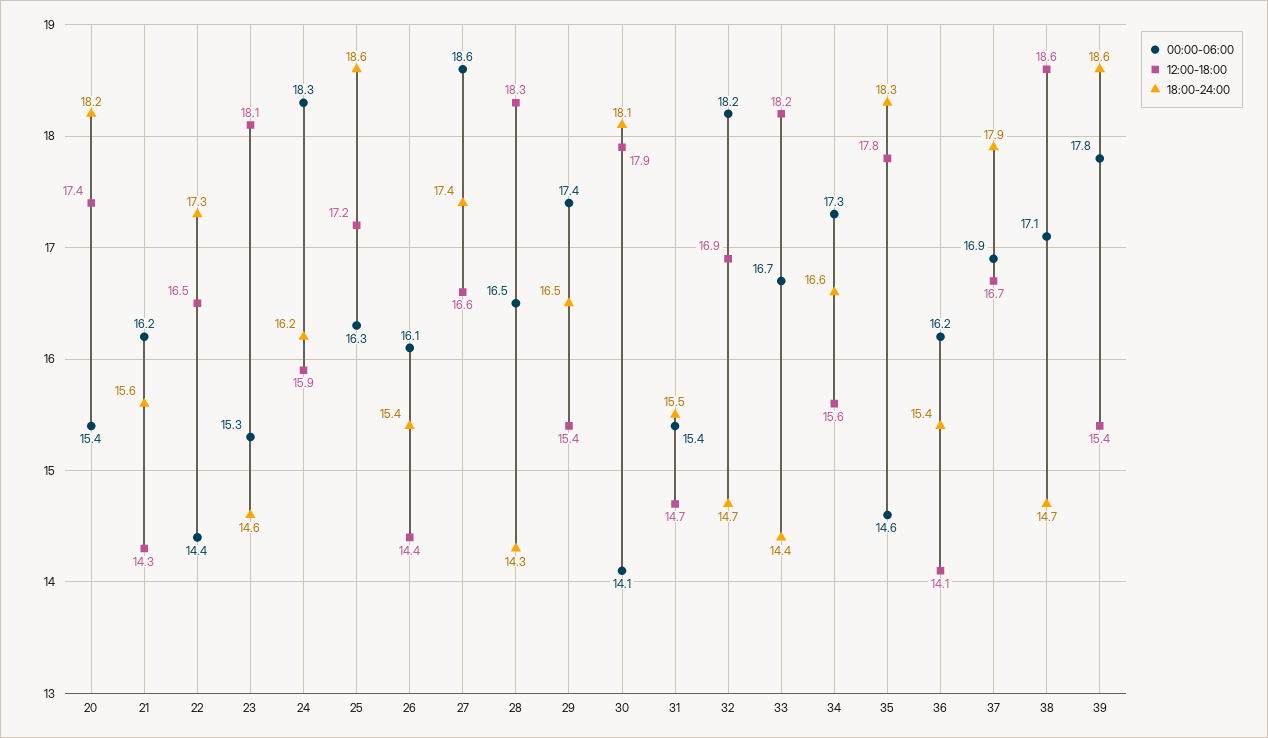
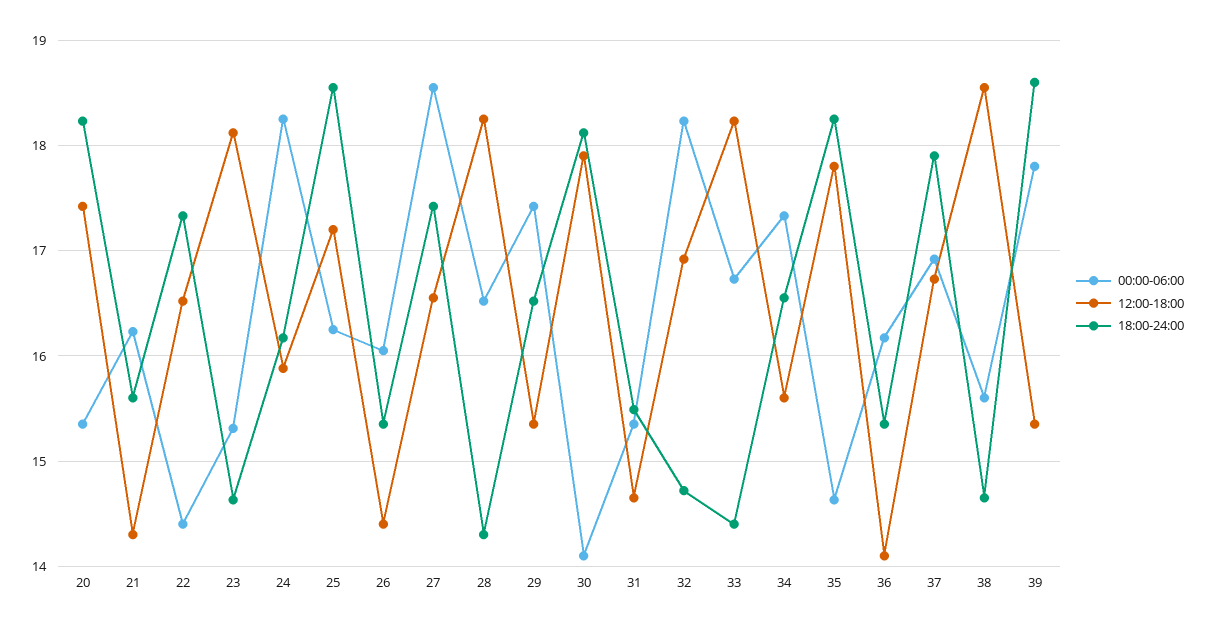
00:00-06:00, 38: 17.1 -> 15.6

